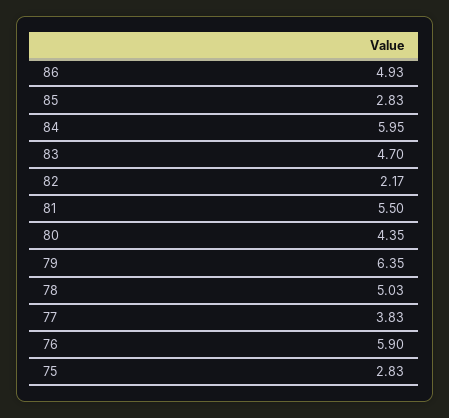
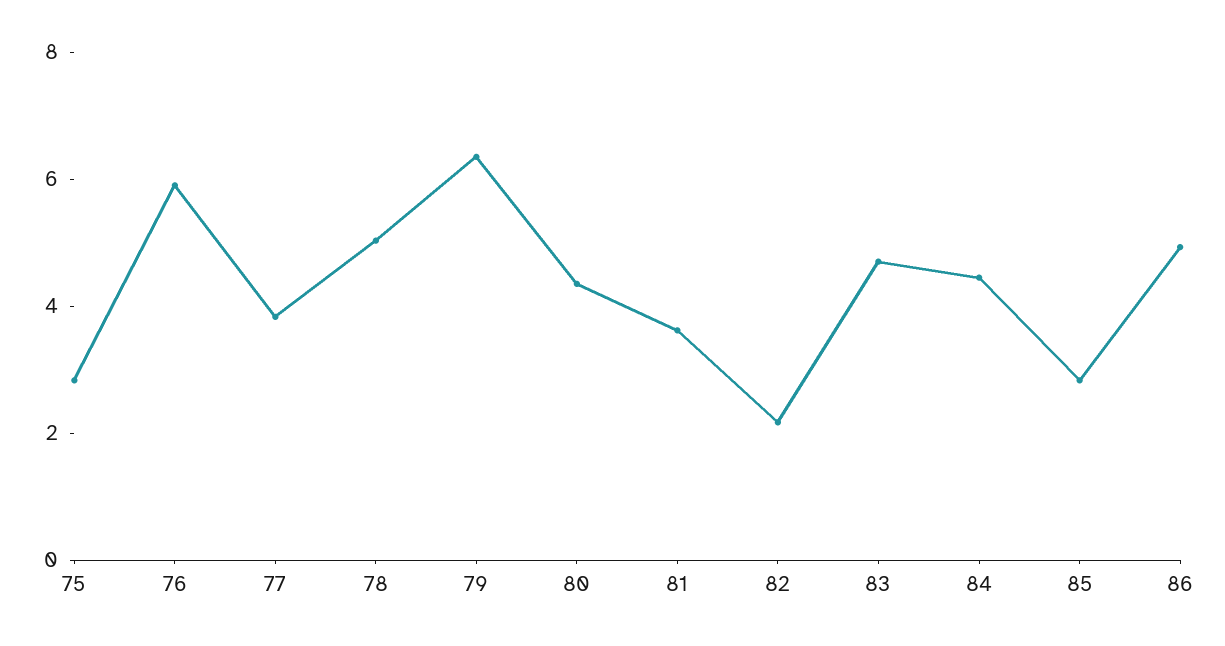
84: 5.95 -> 4.5
81: 5.5 -> 3.5

